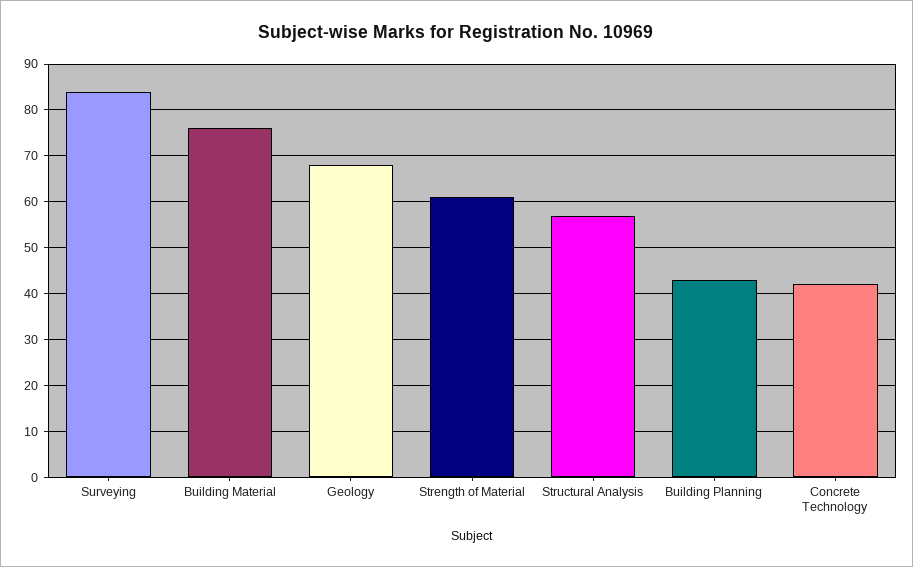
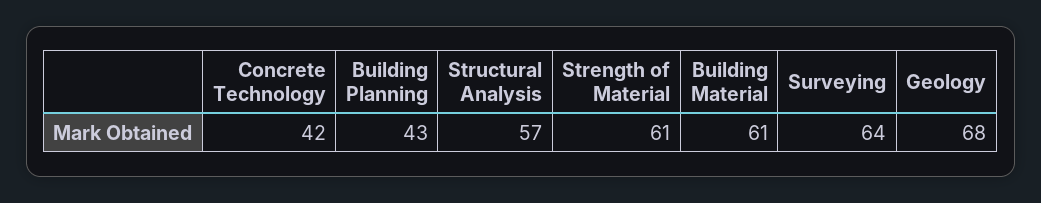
Surveying: 85 -> 64
Building Material: 75 -> 61

